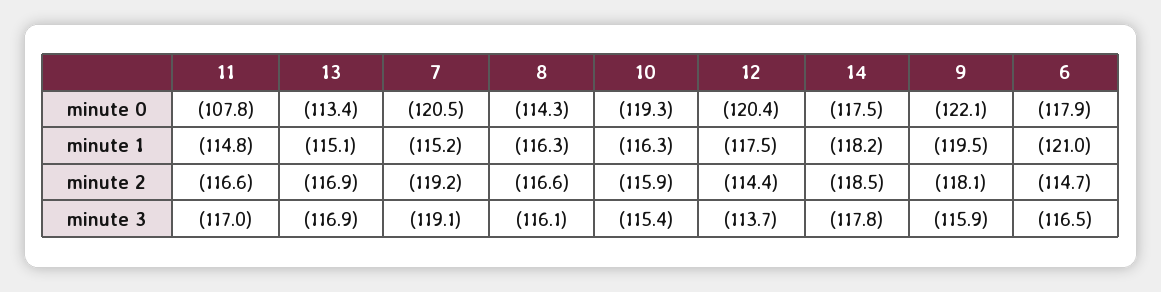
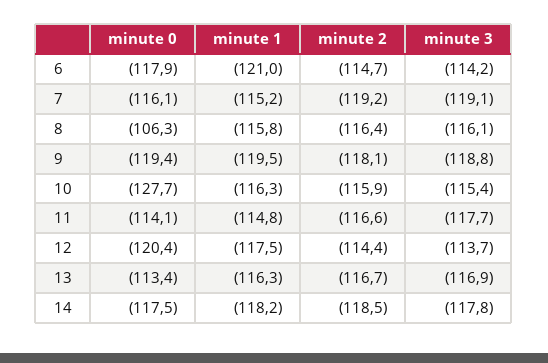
11, minute 0: -107.8 -> -114.1
7, minute 0: -120.5 -> -116.1
8, minute 0: -114.3 -> -106.3
10, minute 0: -119.3 -> -127.7
9, minute 0: -122.1 -> -119.4
13, minute 1: -115.1 -> -116.3
8, minute 1: -116.3 -> -115.8
13, minute 2: -116.9 -> -116.7
8, minute 2: -116.6 -> -116.4
11, minute 3: -117 -> -117.7
9, minute 3: -115.9 -> -118.8
6, minute 3: -116.5 -> -114.2

